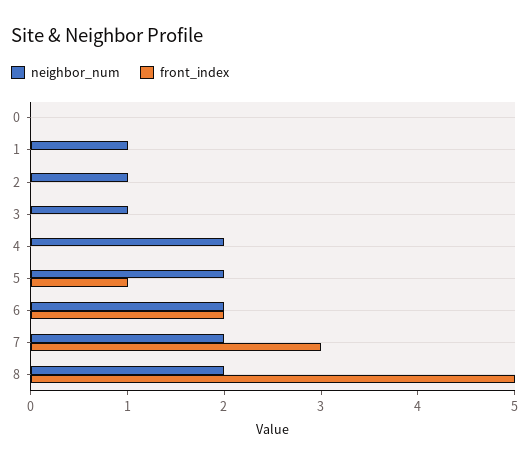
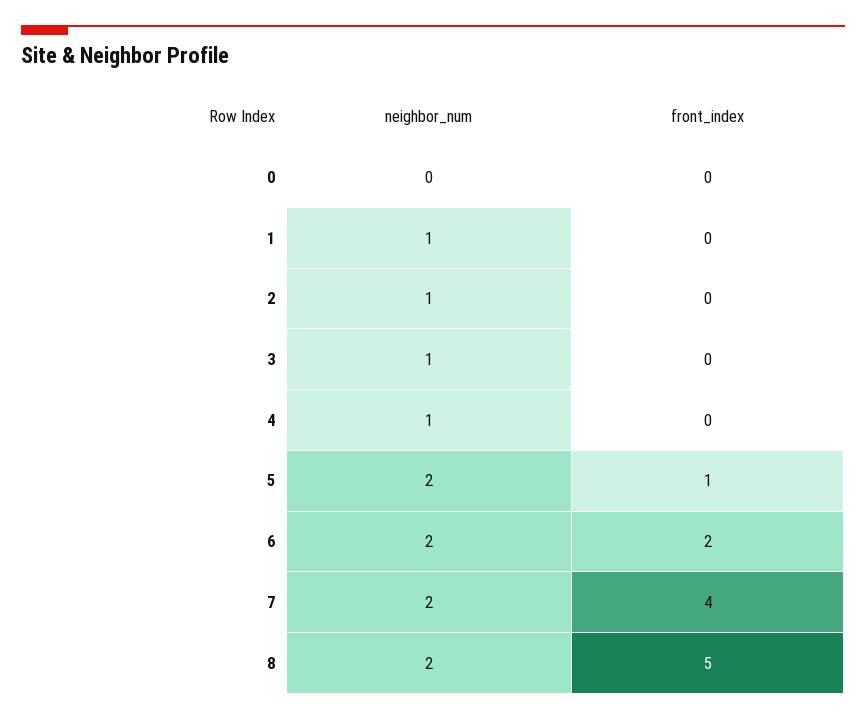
neighbor_num, 4: 2 -> 1
front_index, 7: 3 -> 4

